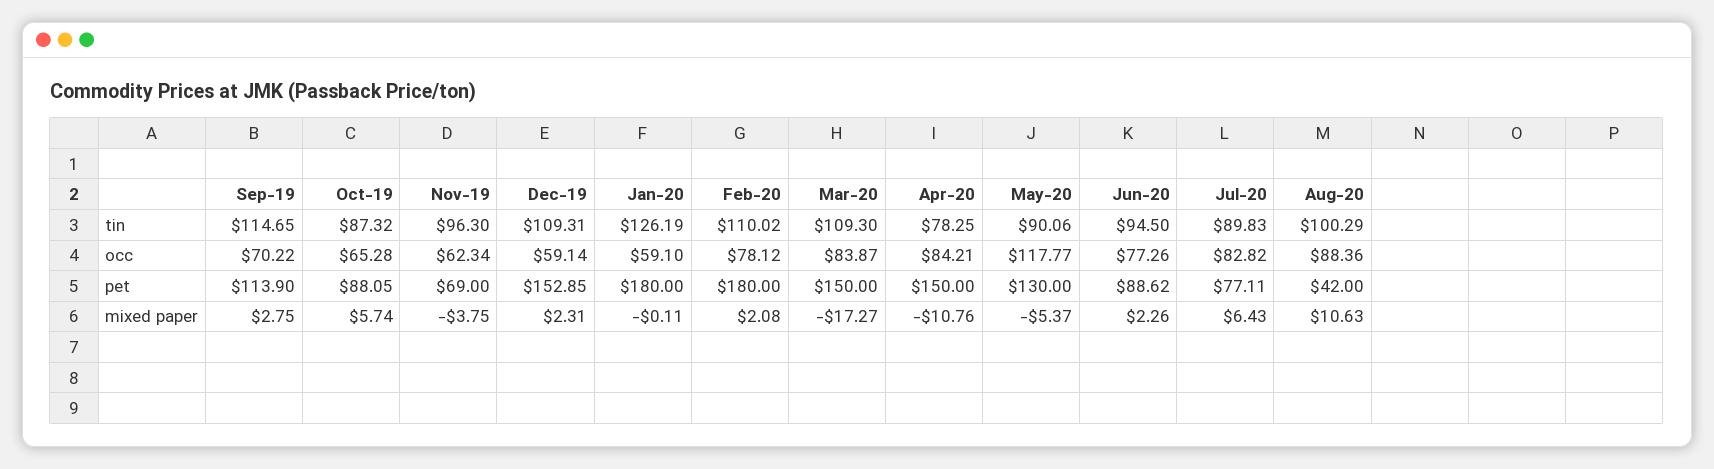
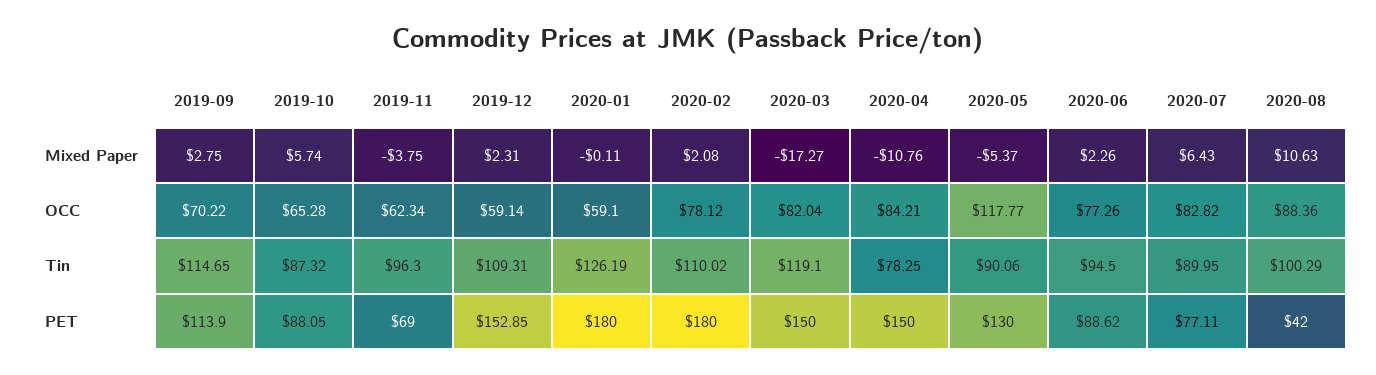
Mar-20, tin: 109.3 -> 119.1
Jul-20, tin: 89.83 -> 89.95
Mar-20, occ: 83.87 -> 82.04

